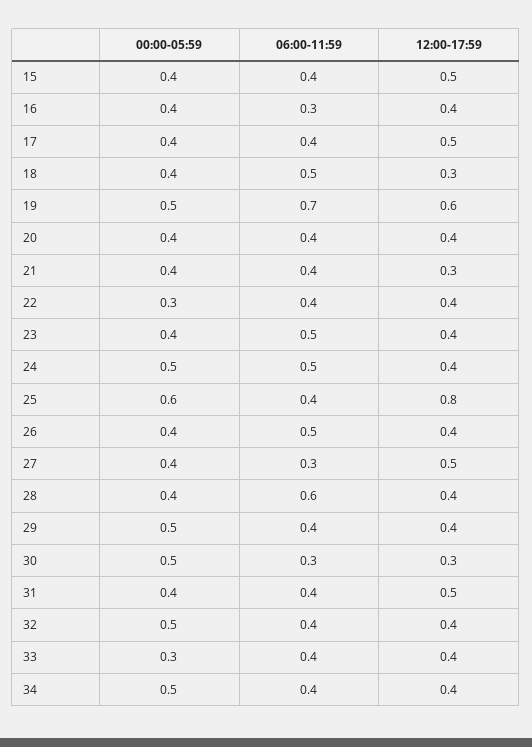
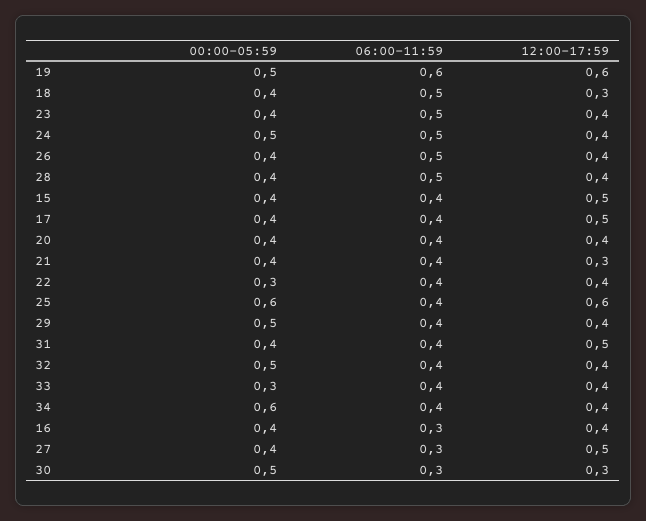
06:00-11:59, 19: 0.7 -> 0.6
12:00-17:59, 25: 0.8 -> 0.6
06:00-11:59, 28: 0.6 -> 0.5
00:00-05:59, 34: 0.5 -> 0.6

